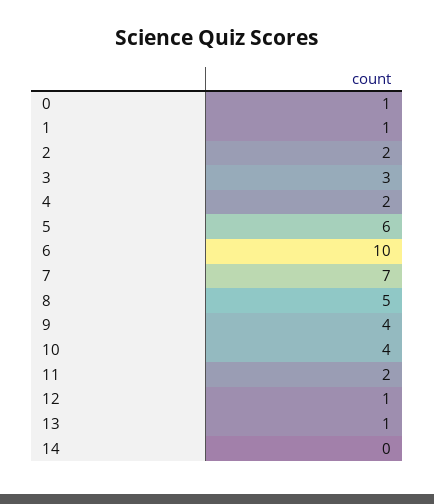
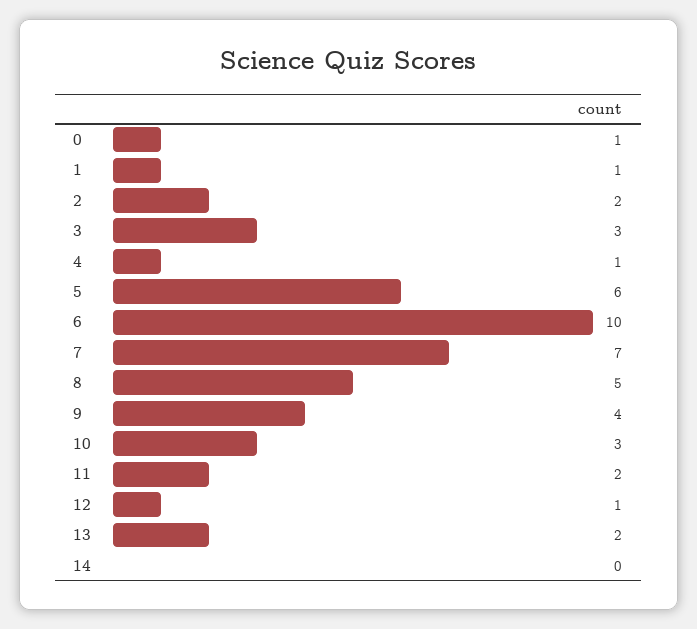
4: 2 -> 1
10: 4 -> 3
13: 1 -> 2

